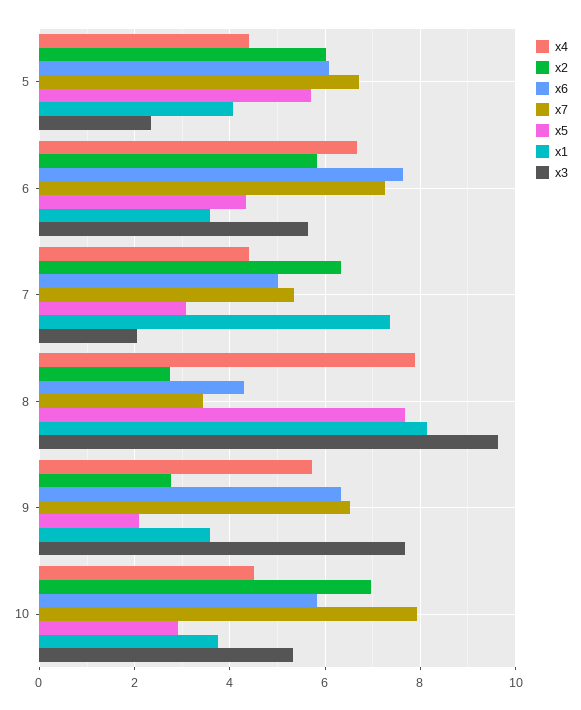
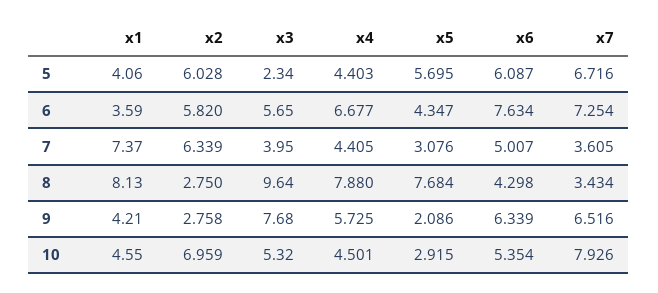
x7, 7: 5.4 -> 3.605
x3, 7: 2 -> 3.95
x1, 9: 3.6 -> 4.21
x6, 10: 5.8 -> 5.354
x1, 10: 3.8 -> 4.55

